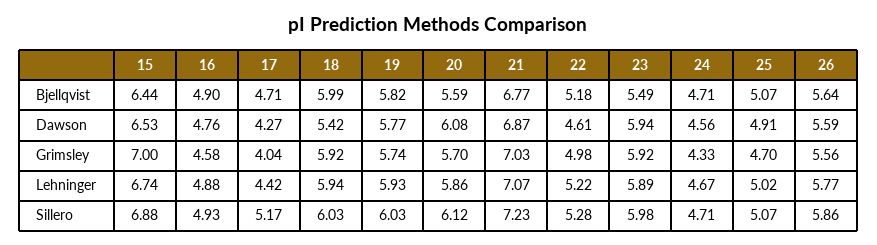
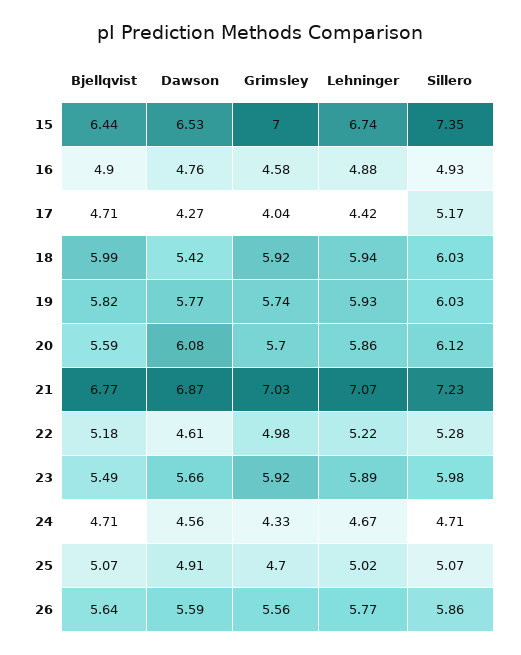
23, Dawson: 5.94 -> 5.66
15, Sillero: 6.88 -> 7.35

